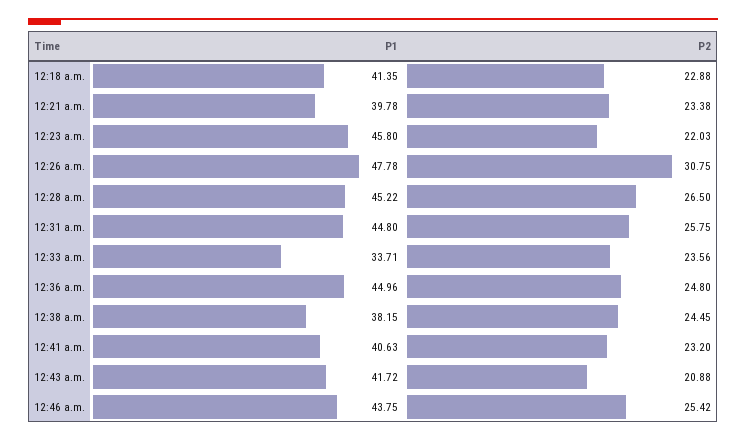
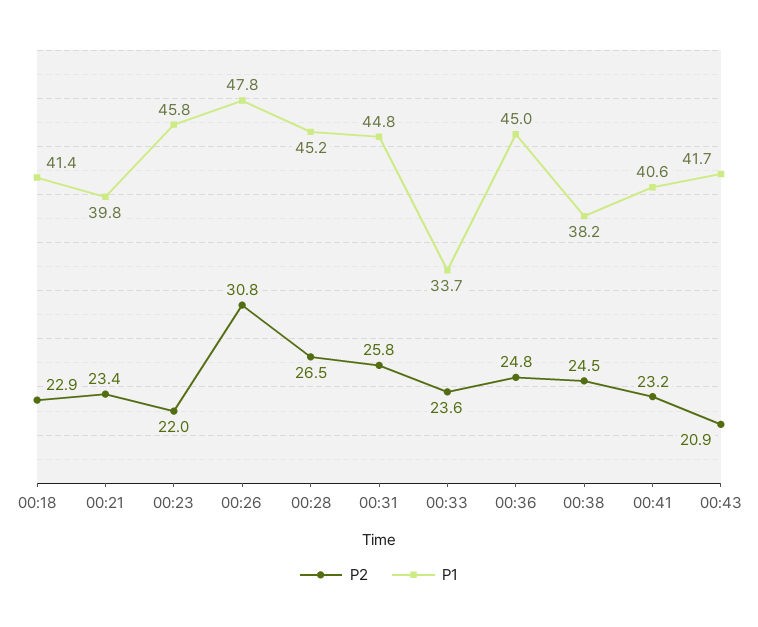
P1, 12:46 a.m.: 43.75 -> none
P2, 12:46 a.m.: 25.42 -> none

